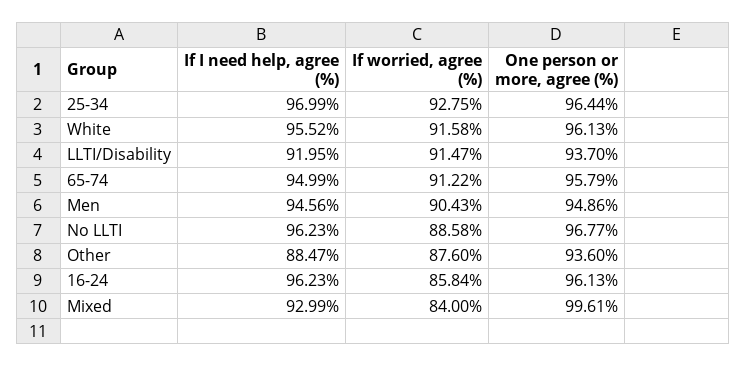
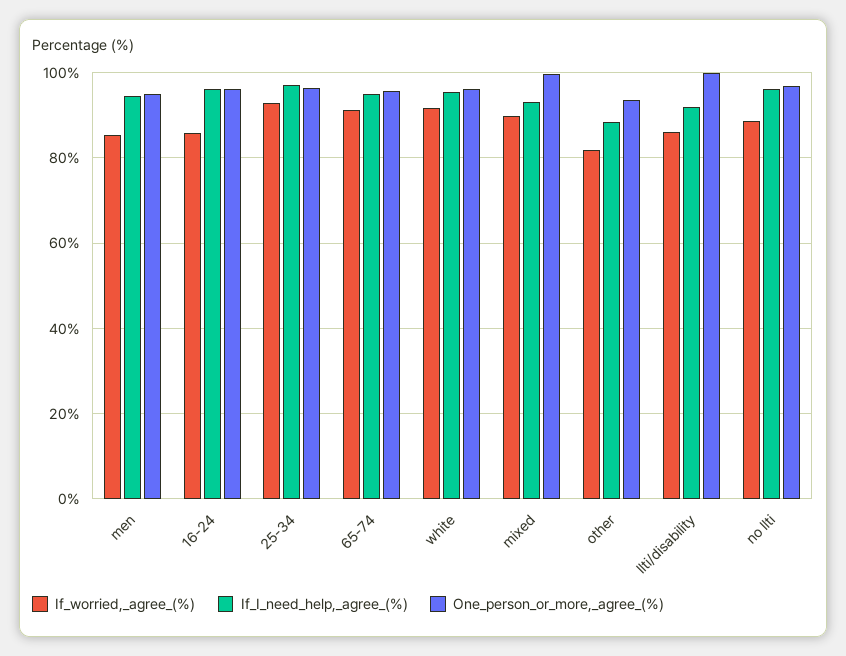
If worried, agree (%), LLTI/Disability: 91.47 -> 86
One person or more, agree (%), LLTI/Disability: 93.7 -> 100
If worried, agree (%), Men: 90.43 -> 86
If worried, agree (%), Other: 87.6 -> 82
If worried, agree (%), Mixed: 84 -> 90

